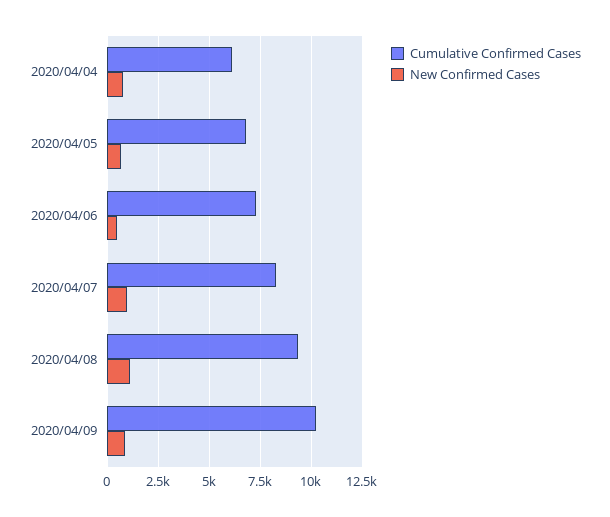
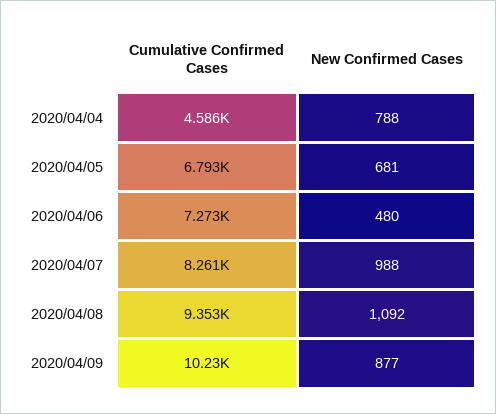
Cumulative Confirmed Cases, 2020/04/04: 6000 -> 4586

